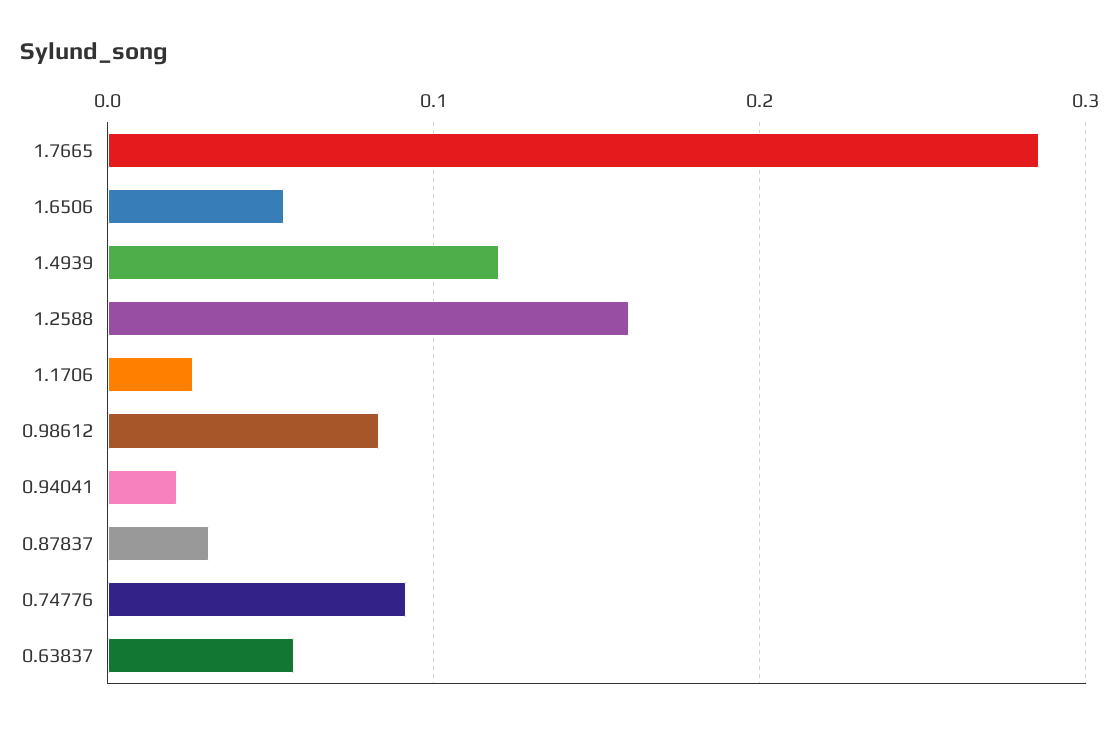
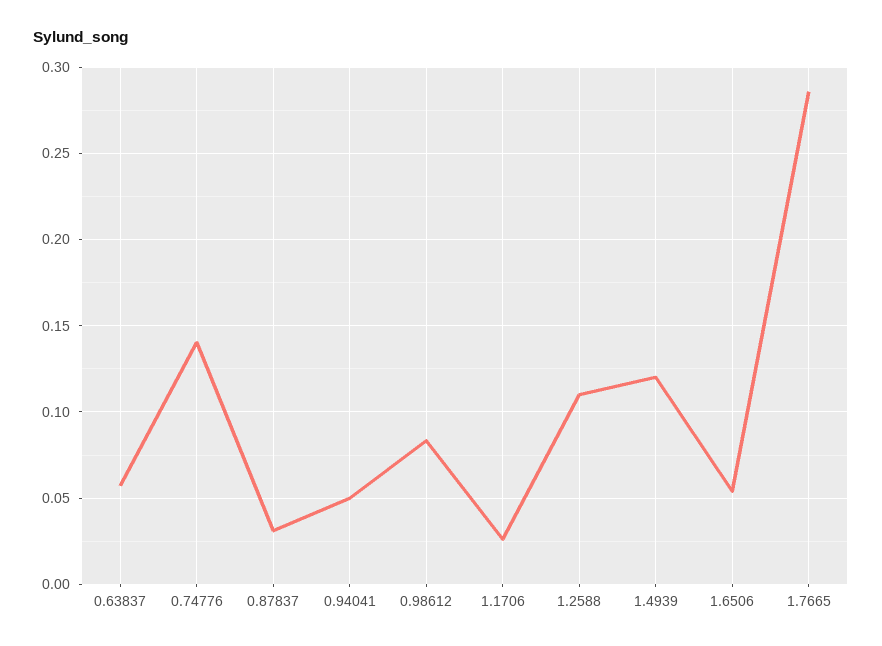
1.2588: 0.16 -> 0.11
0.94041: 0.02 -> 0.05
0.74776: 0.09 -> 0.14

